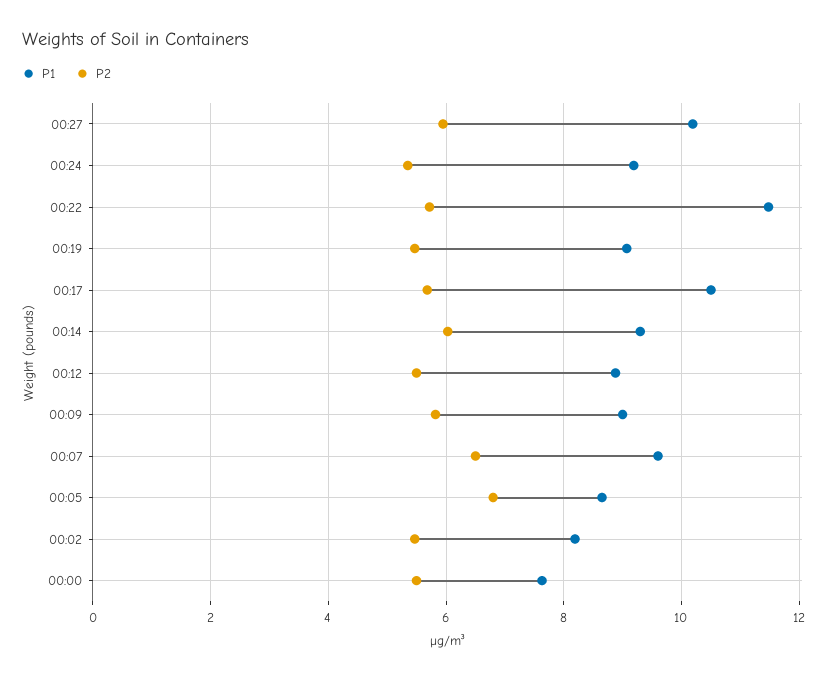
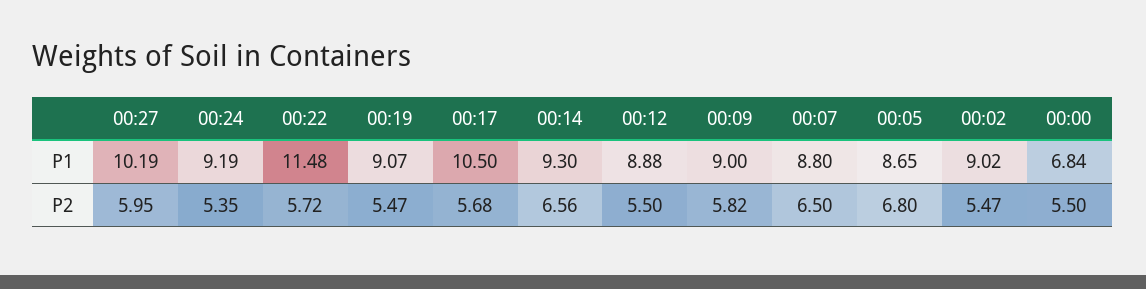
P2, 00:14: 6 -> 6.56
P1, 00:07: 9.6 -> 8.8
P1, 00:02: 8.2 -> 9.02
P1, 00:00: 7.6 -> 6.84

